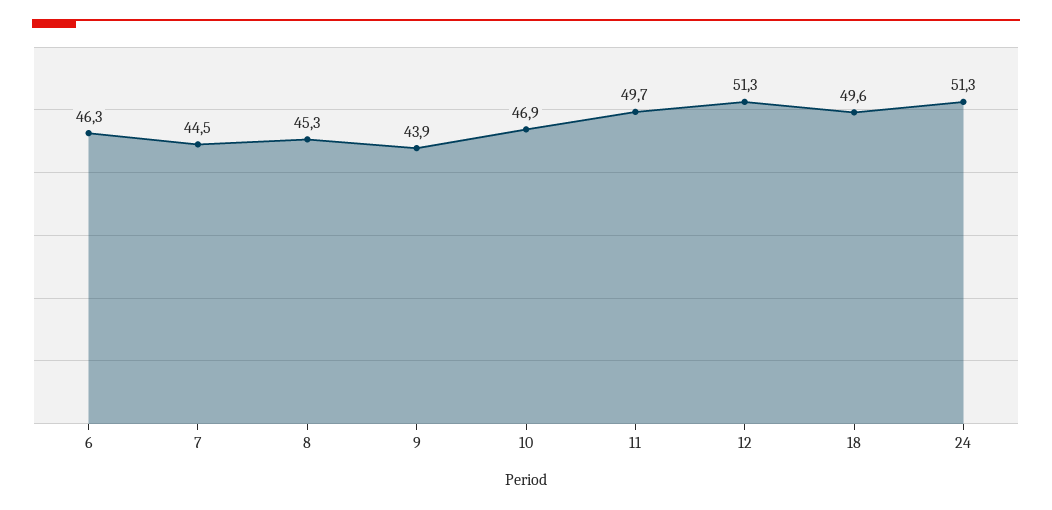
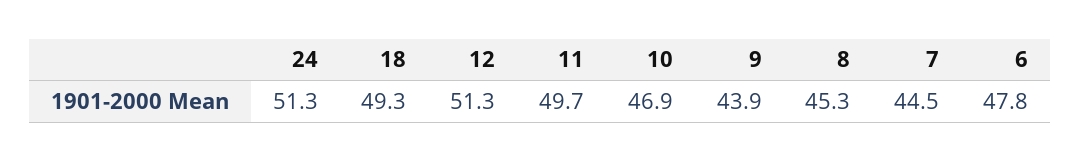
6: 46.3 -> 47.8
18: 49.6 -> 49.3

